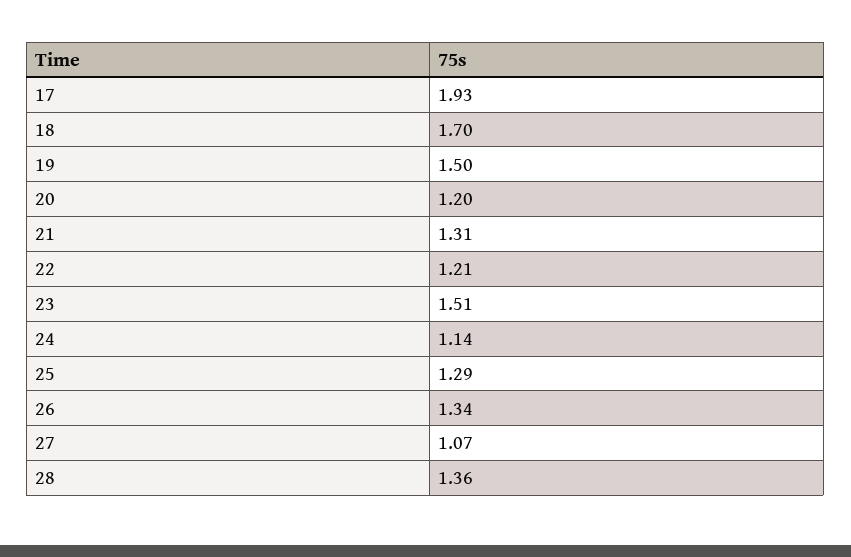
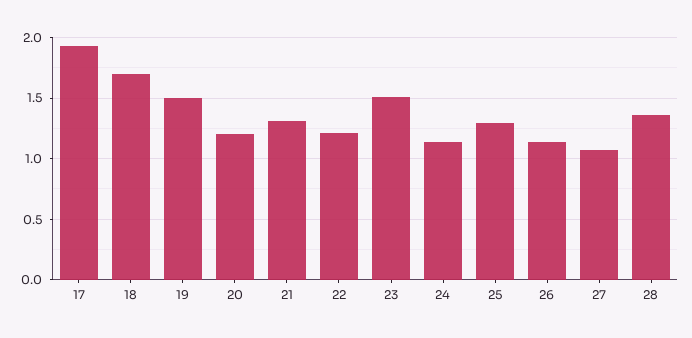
26: 1.34 -> 1.15

